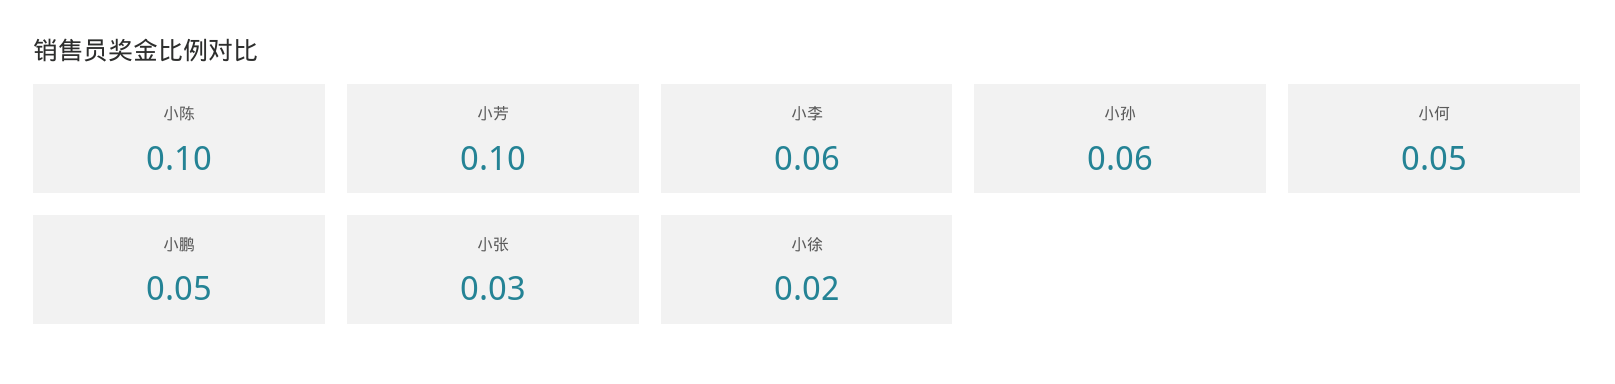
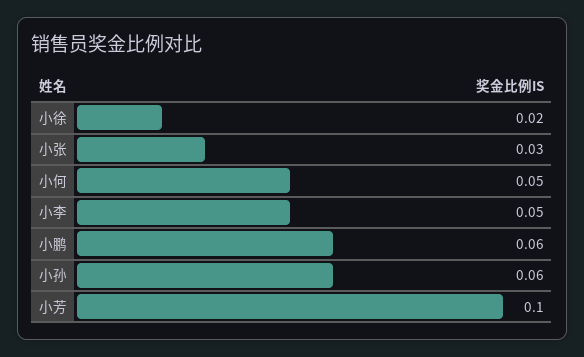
小陈: 0.1 -> none
小李: 0.06 -> 0.05
小鹏: 0.05 -> 0.06

